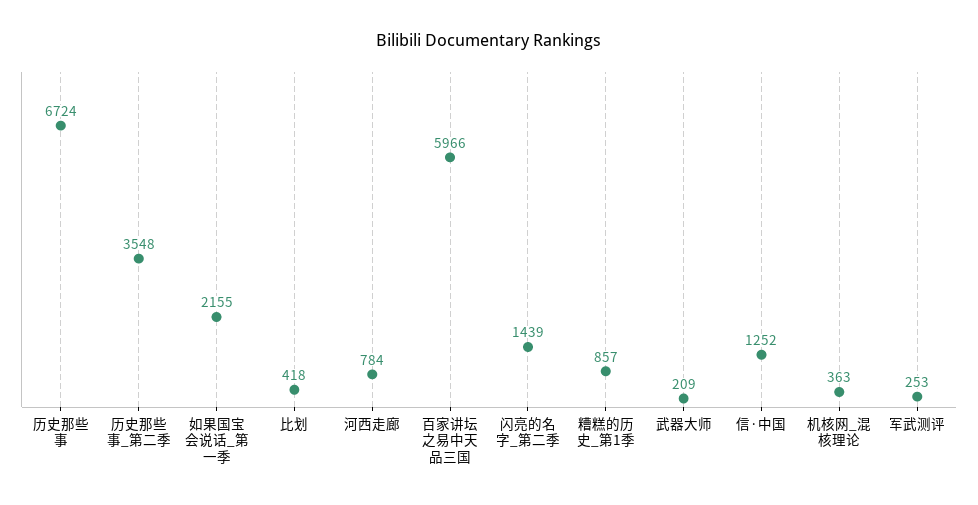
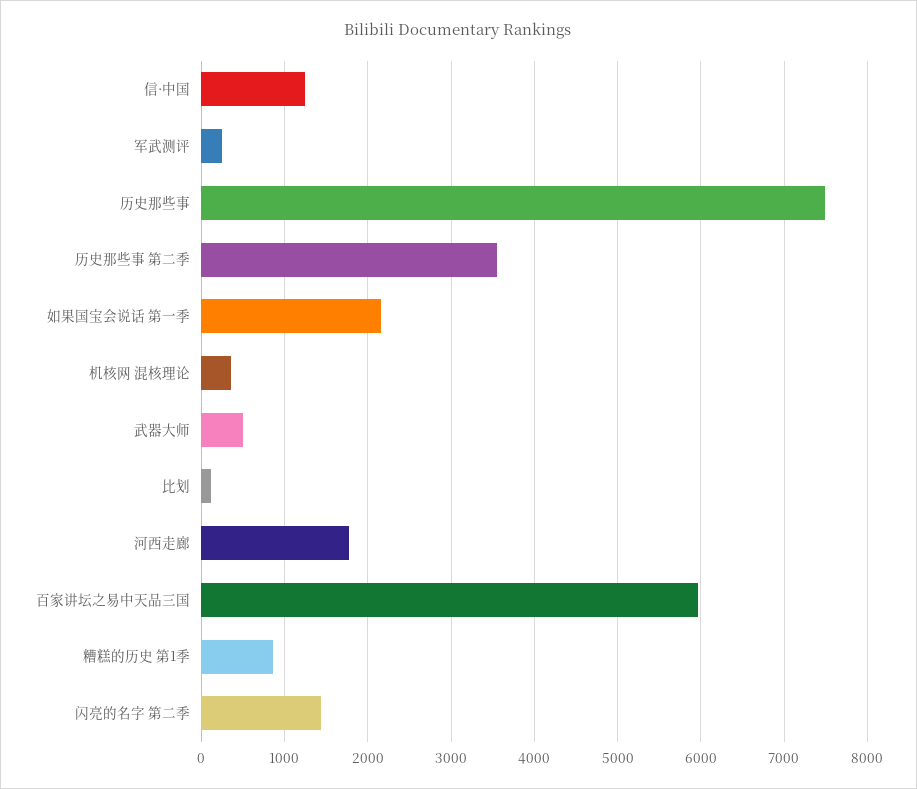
历史那些事: 6724 -> 7500
比划: 418 -> 100
河西走廊: 784 -> 1800
武器大师: 209 -> 500

